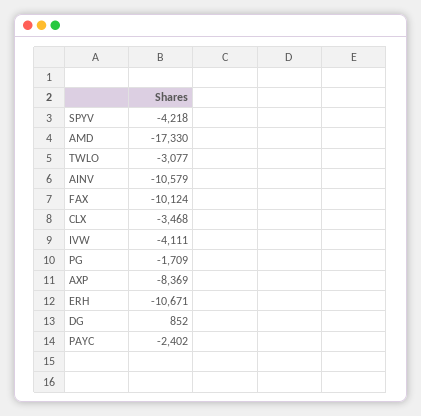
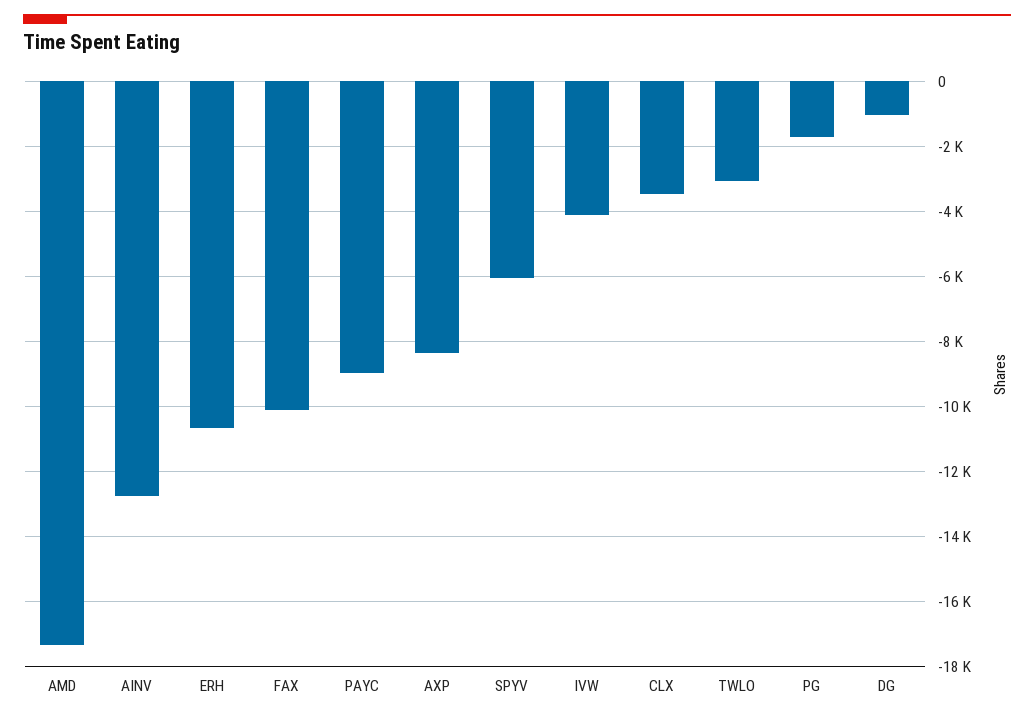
SPYV: -4218 -> -6000
AINV: -10579 -> -12800
DG: 852 -> -1000
PAYC: -2402 -> -9000

